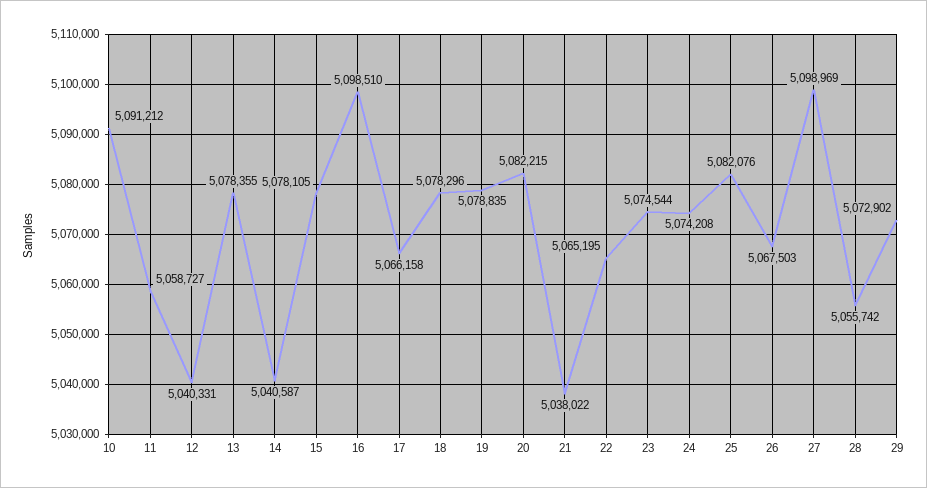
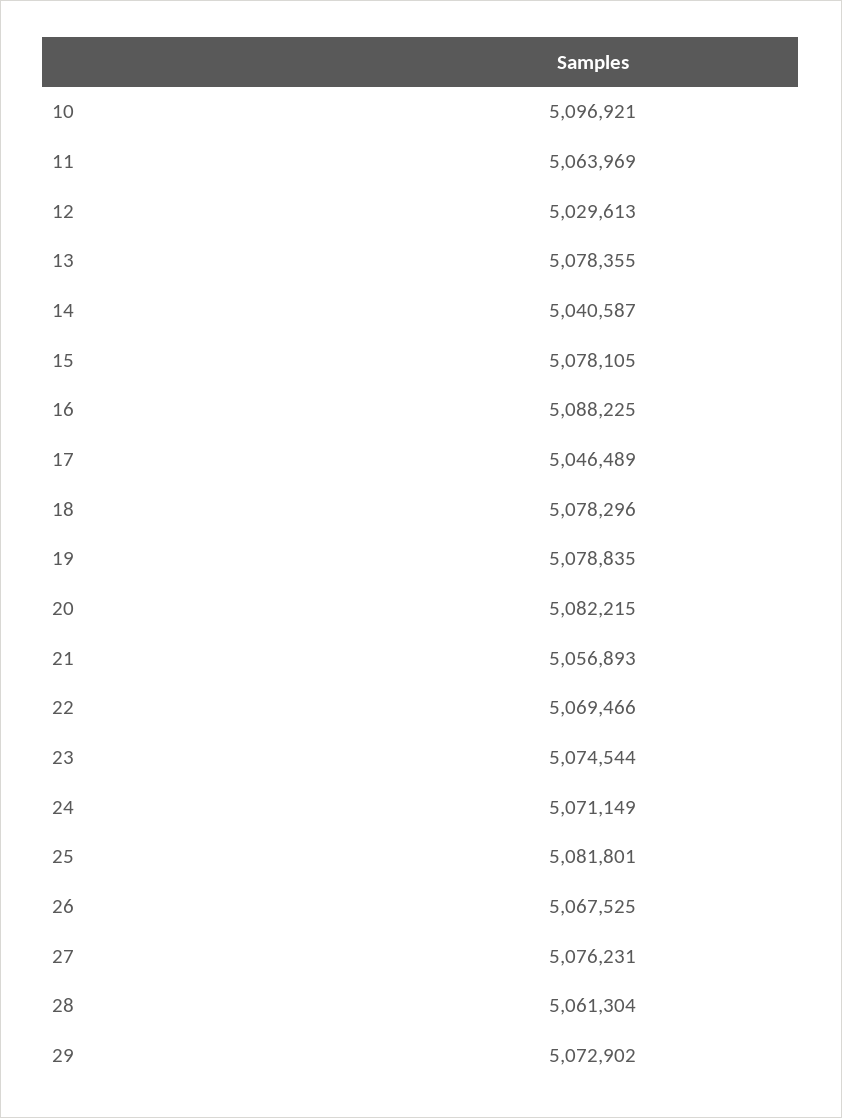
10: 5091212 -> 5096921
11: 5058727 -> 5063969
12: 5040331 -> 5029613
16: 5098510 -> 5088225
17: 5066158 -> 5046489
21: 5038022 -> 5056893
22: 5065195 -> 5069466
24: 5074208 -> 5071149
25: 5082076 -> 5081801
26: 5067503 -> 5067525
27: 5098969 -> 5076231
28: 5055742 -> 5061304

